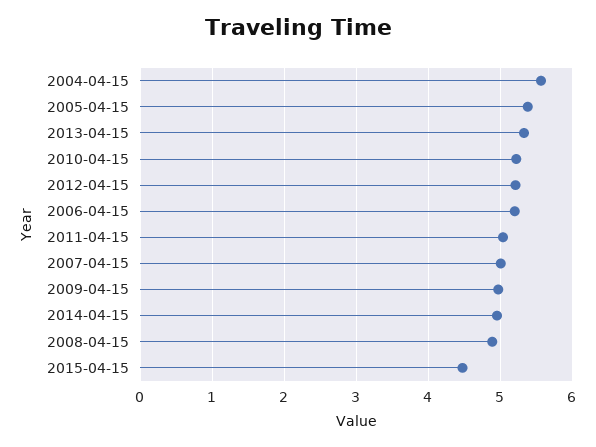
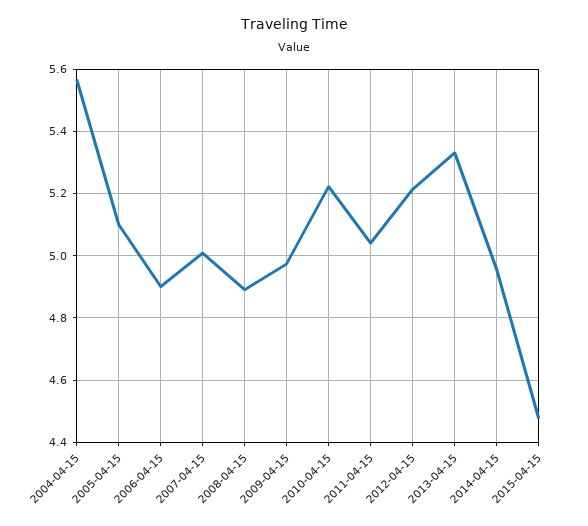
2005-04-15: 5.4 -> 5.1
2006-04-15: 5.2 -> 4.9

